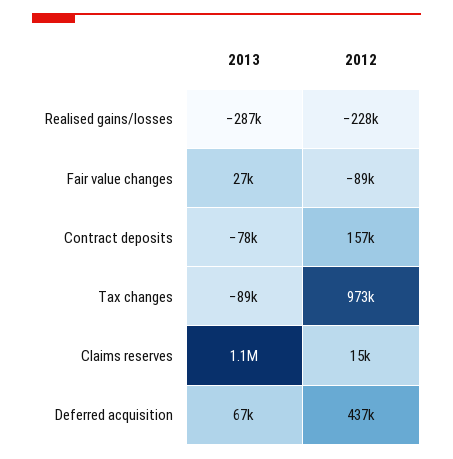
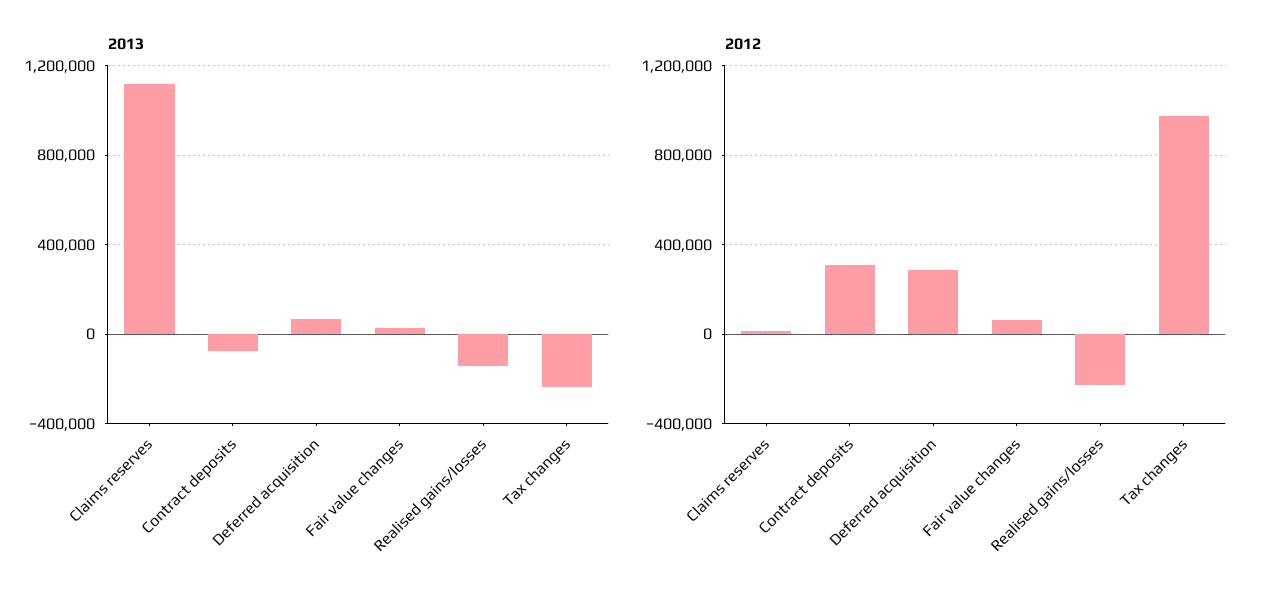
2013, Realised gains/losses: -287000 -> -150000
2012, Fair value changes: -89000 -> 50000
2012, Contract deposits: 157000 -> 300000
2013, Tax changes: -89000 -> -250000
2012, Deferred acquisition: 437000 -> 300000

